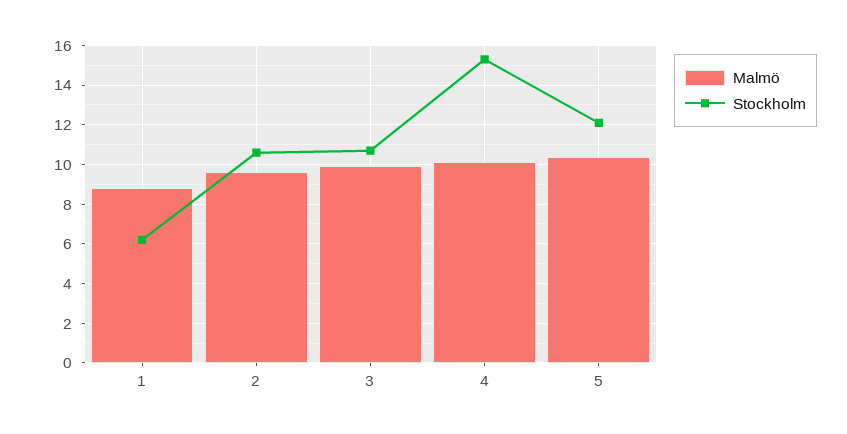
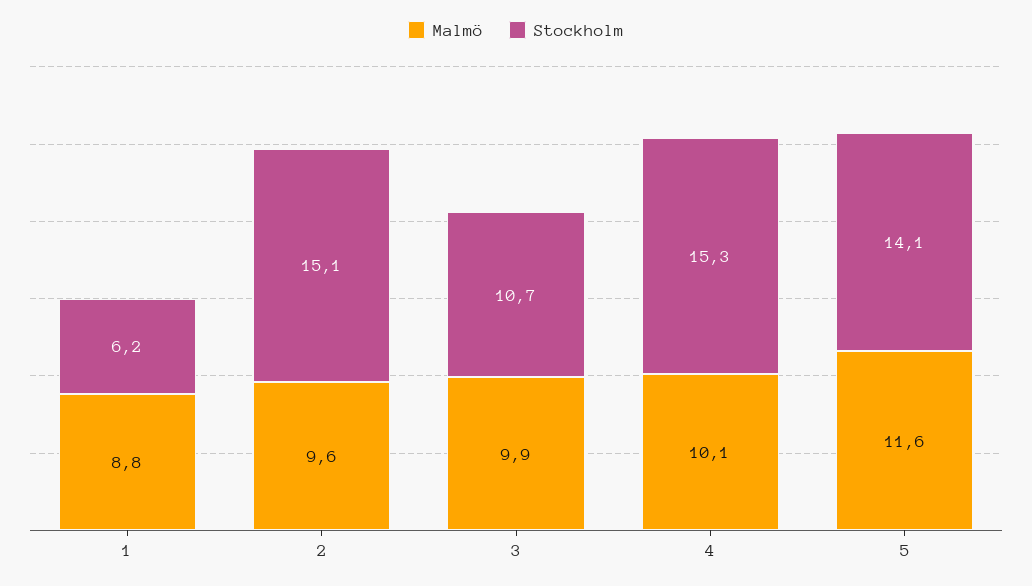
Stockholm, 2: 10.5 -> 15.1
Malmö, 5: 10.5 -> 11.6
Stockholm, 5: 12 -> 14.1

